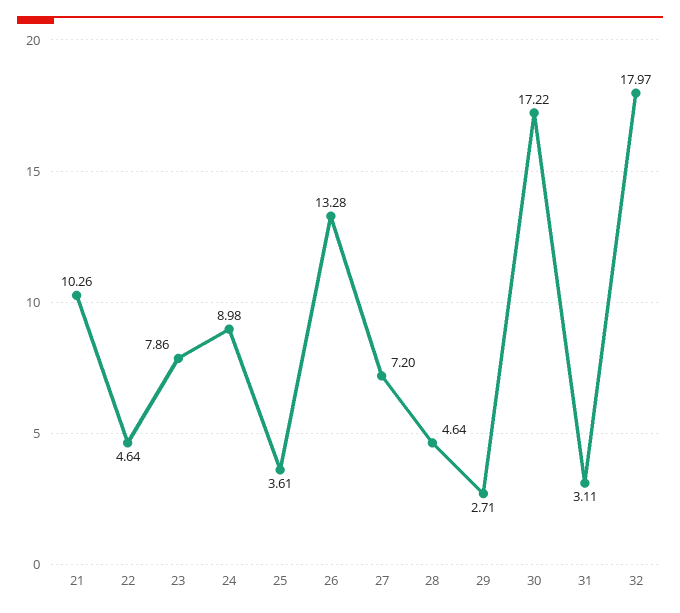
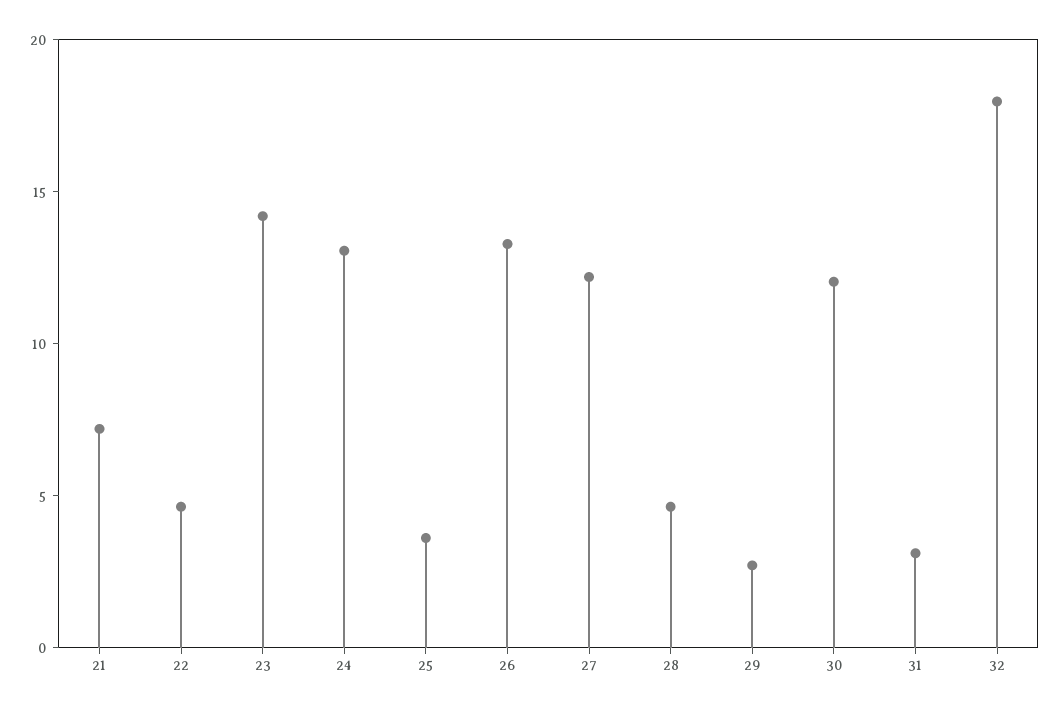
21: 10.26 -> 7
23: 7.86 -> 14
24: 8.98 -> 13
27: 7.2 -> 12
30: 17.22 -> 12

